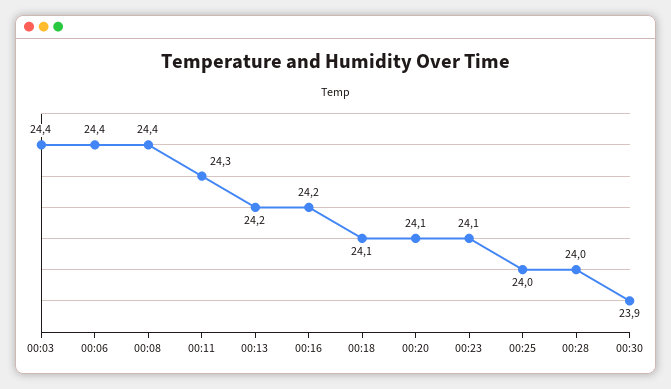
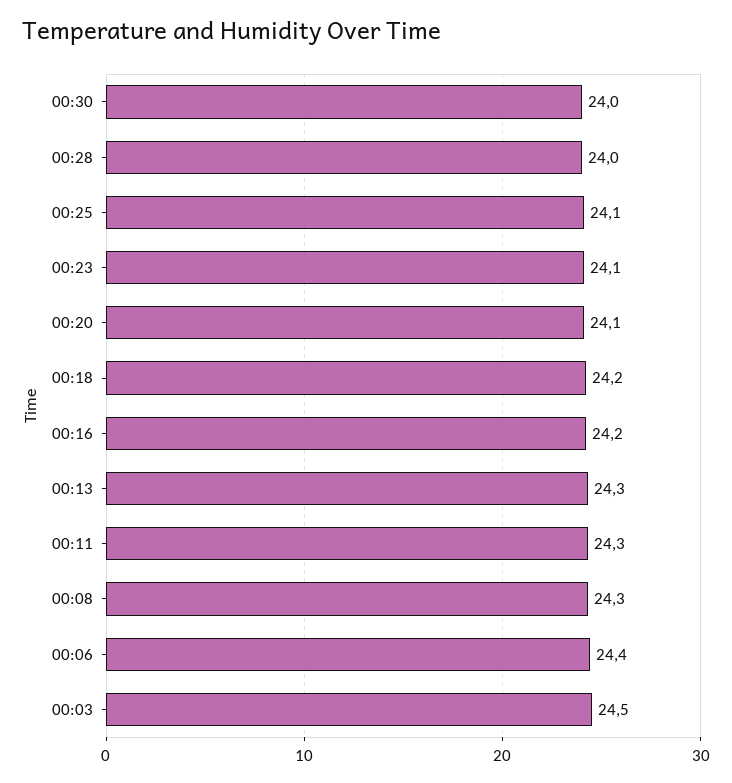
00:03: 24.4 -> 24.5
00:08: 24.4 -> 24.3
00:13: 24.2 -> 24.3
00:18: 24.1 -> 24.2
00:25: 24 -> 24.1
00:30: 23.9 -> 24

